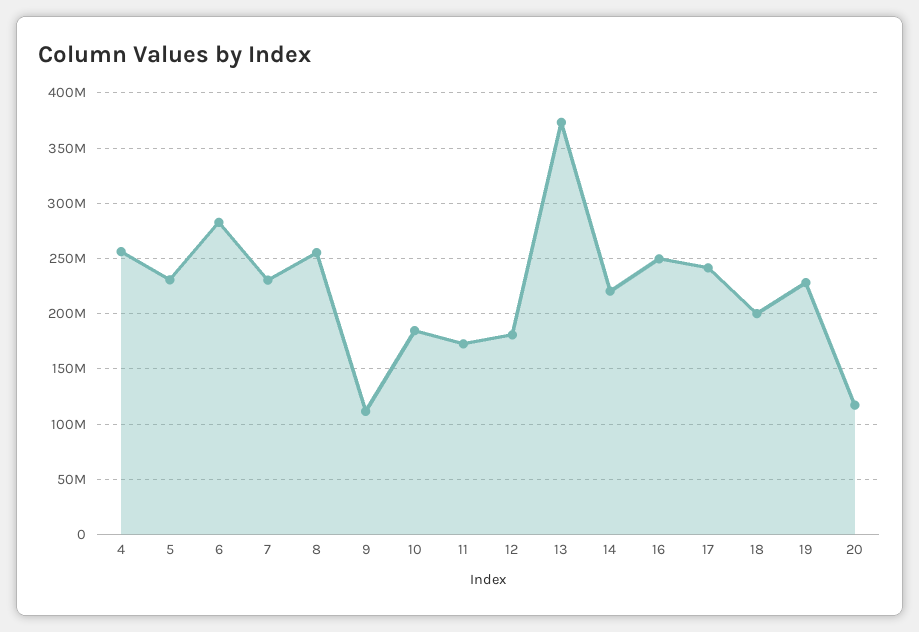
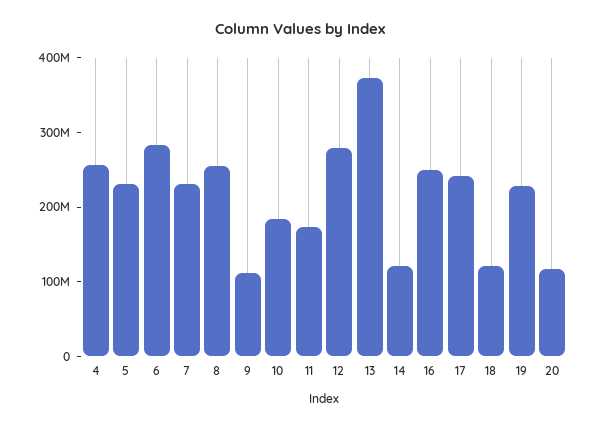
12: 180000000 -> 280000000
14: 220000000 -> 120000000
18: 200000000 -> 120000000

